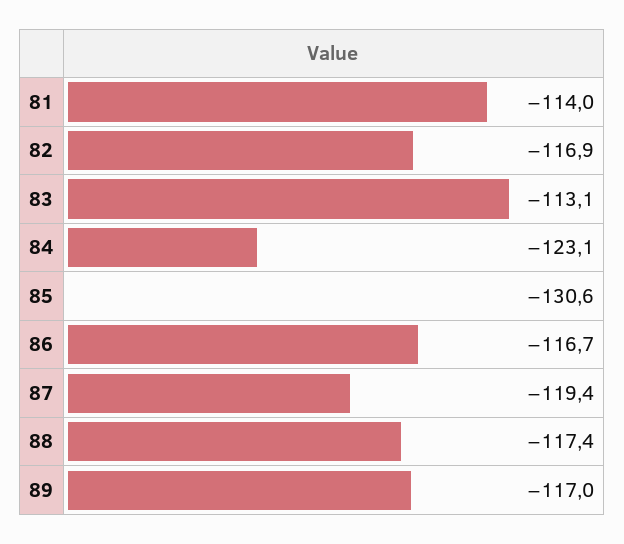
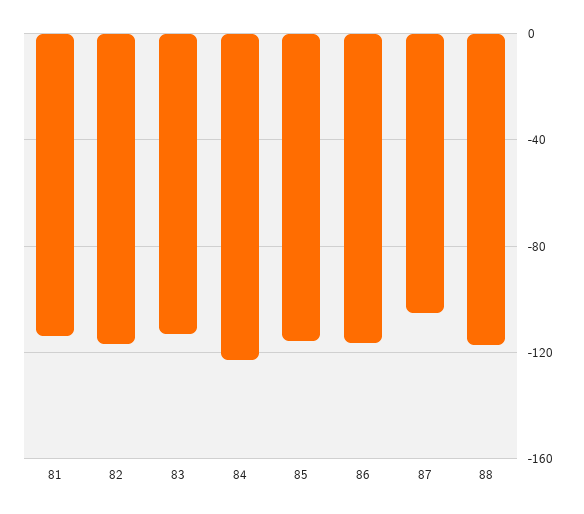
85: -130.6 -> -115
87: -119.4 -> -105
89: -117 -> none

